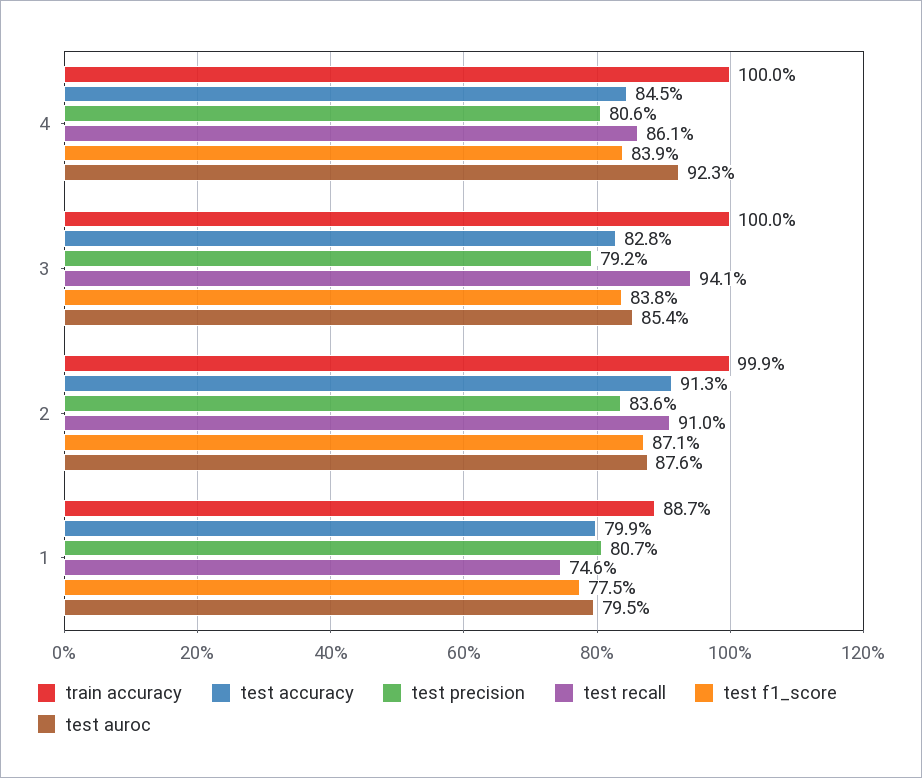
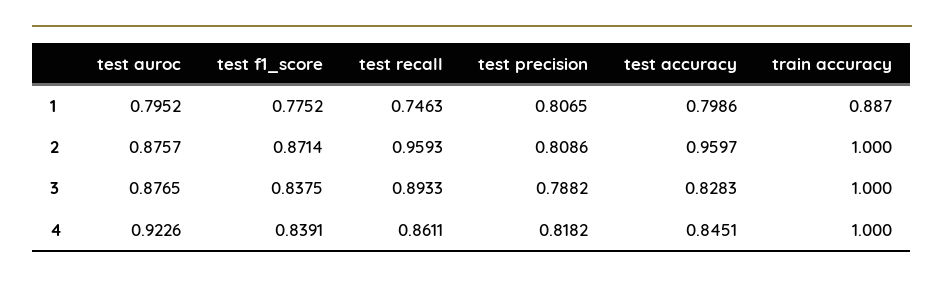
test precision, 4: 0.806 -> 0.8182
test precision, 3: 0.792 -> 0.7882
test recall, 3: 0.941 -> 0.8933
test auroc, 3: 0.854 -> 0.8765
train accuracy, 2: 0.999 -> 1
test accuracy, 2: 0.913 -> 0.9597
test precision, 2: 0.836 -> 0.8086
test recall, 2: 0.91 -> 0.9593

